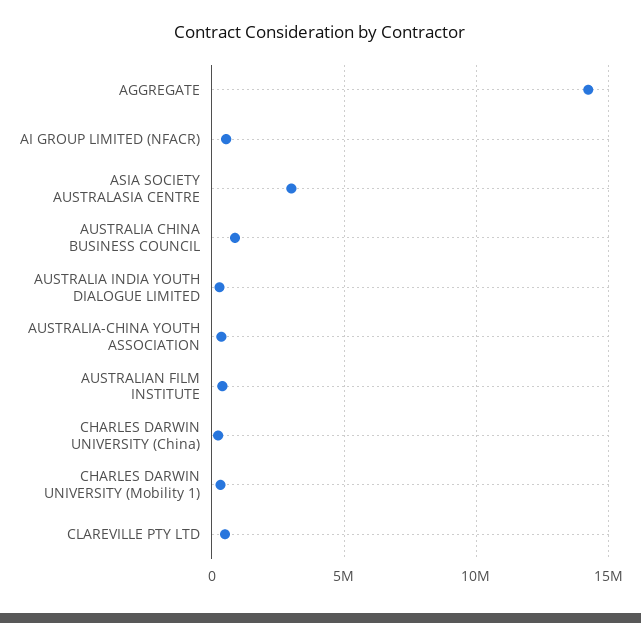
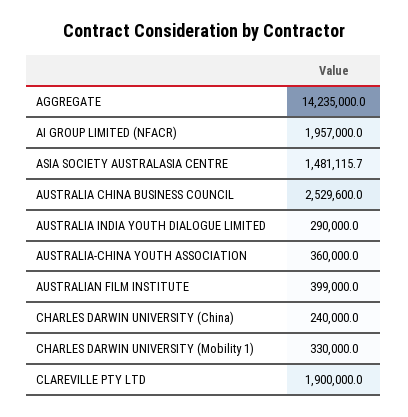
AI GROUP LIMITED (NFACR): 500000 -> 1957000
ASIA SOCIETY AUSTRALASIA CENTRE: 3000000 -> 1481115.7
AUSTRALIA CHINA BUSINESS COUNCIL: 1000000 -> 2529600
CLAREVILLE PTY LTD: 500000 -> 1900000

